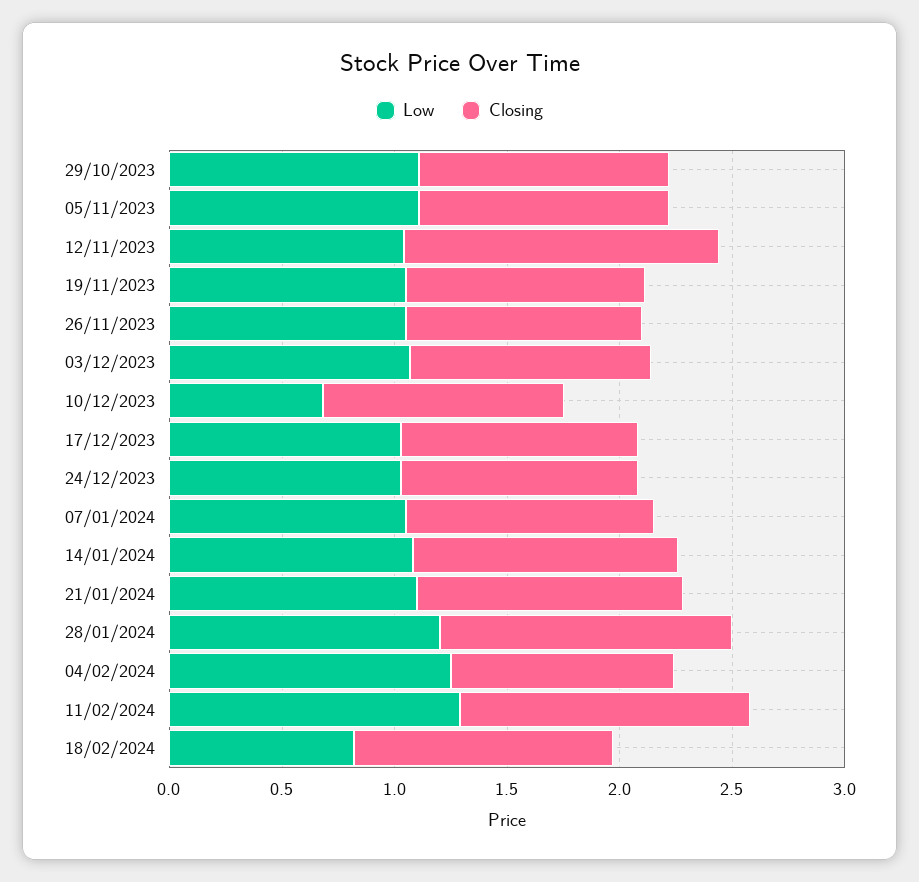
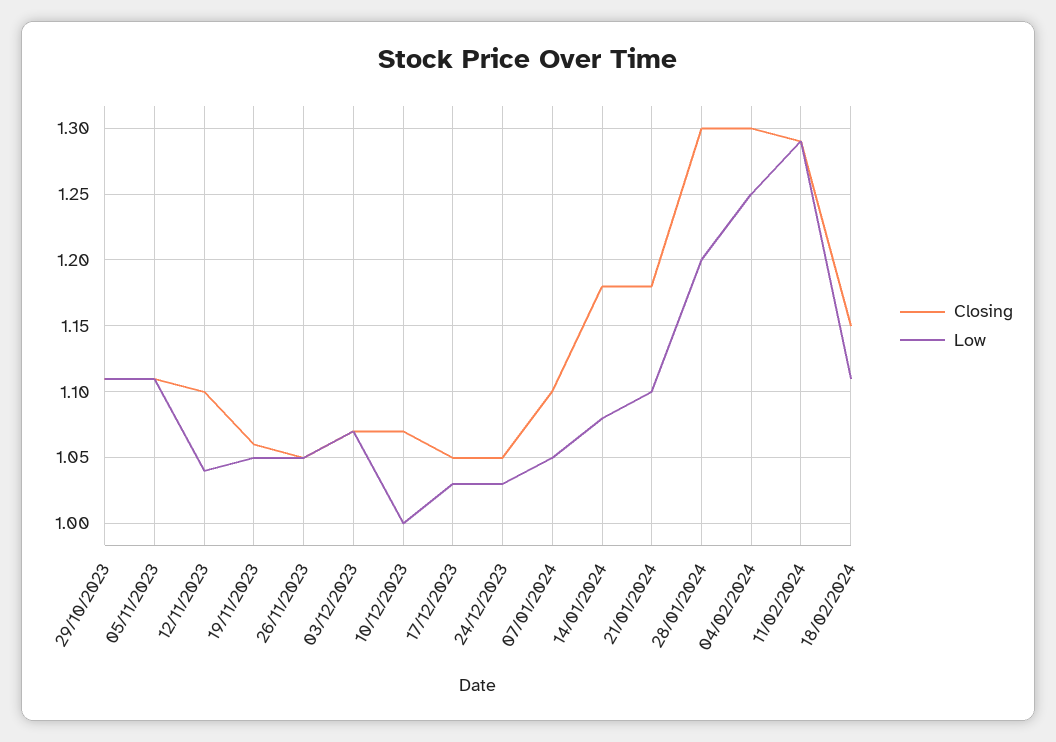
Closing, 12/11/2023: 1.4 -> 1.1
Low, 10/12/2023: 0.7 -> 1
Closing, 04/02/2024: 1 -> 1.3
Low, 18/02/2024: 0.8 -> 1.11

